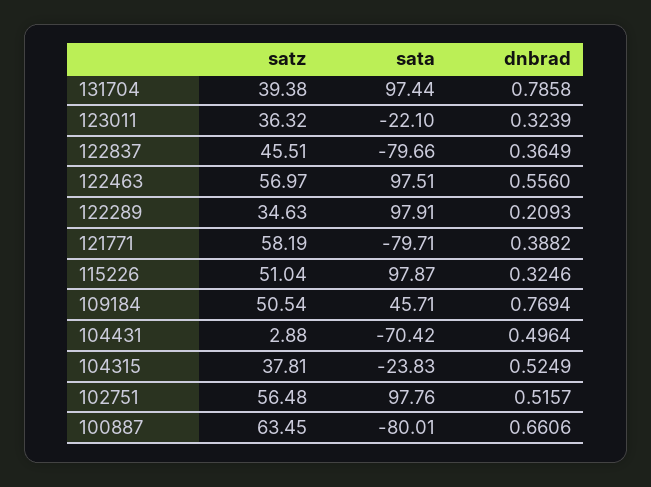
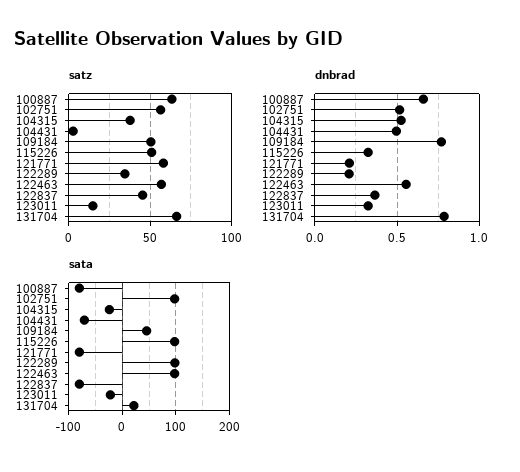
satz, 131704: 39.38 -> 65
sata, 131704: 97.44 -> 20
satz, 123011: 36.32 -> 15
dnbrad, 121771: 0.3882 -> 0.2

